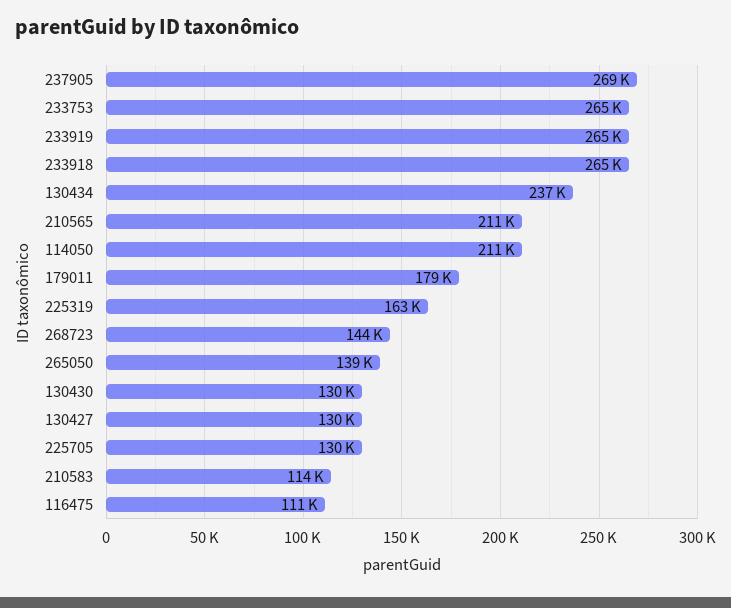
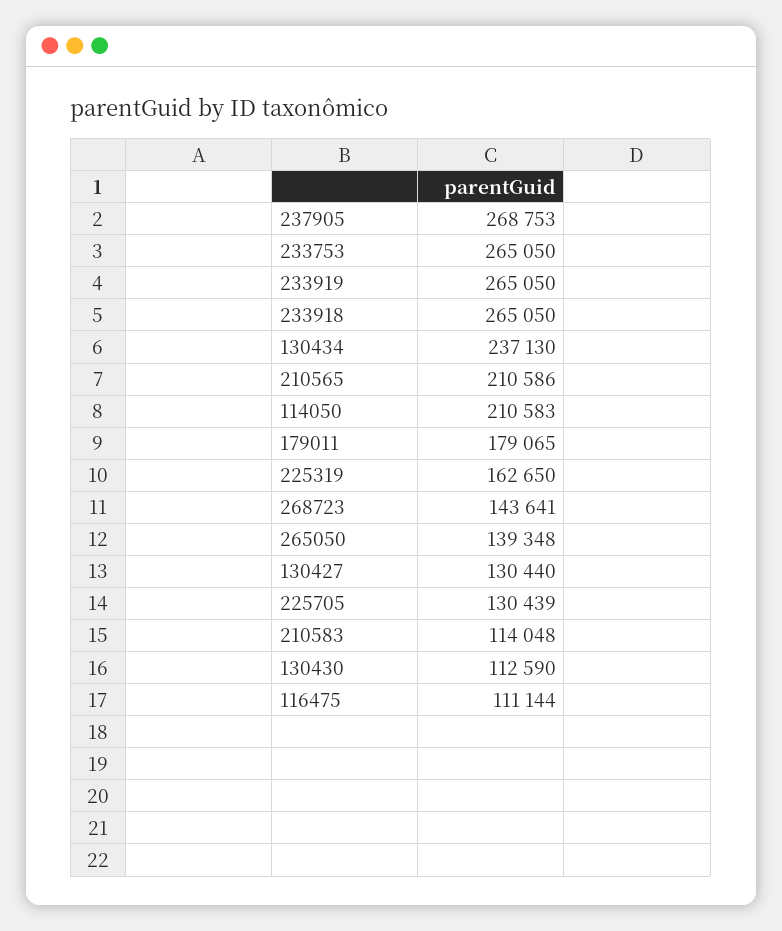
130430: 130000 -> 112590

